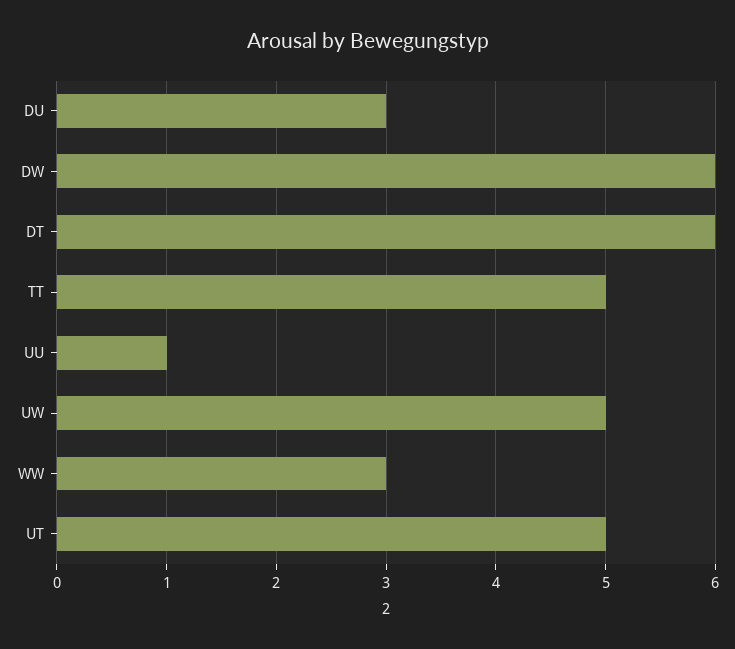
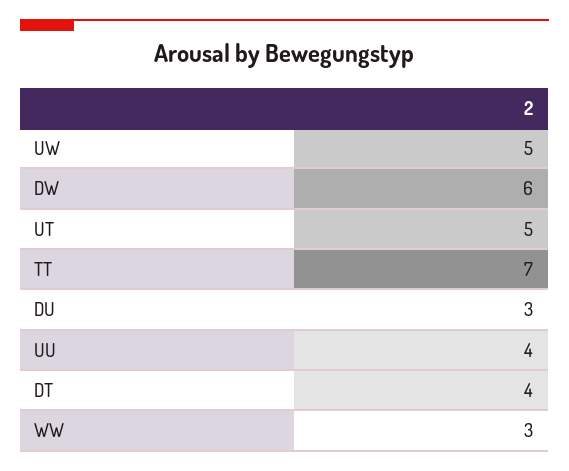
DT: 6 -> 4
TT: 5 -> 7
UU: 1 -> 4

